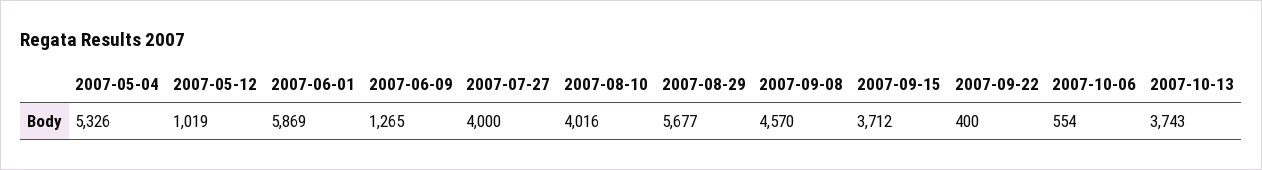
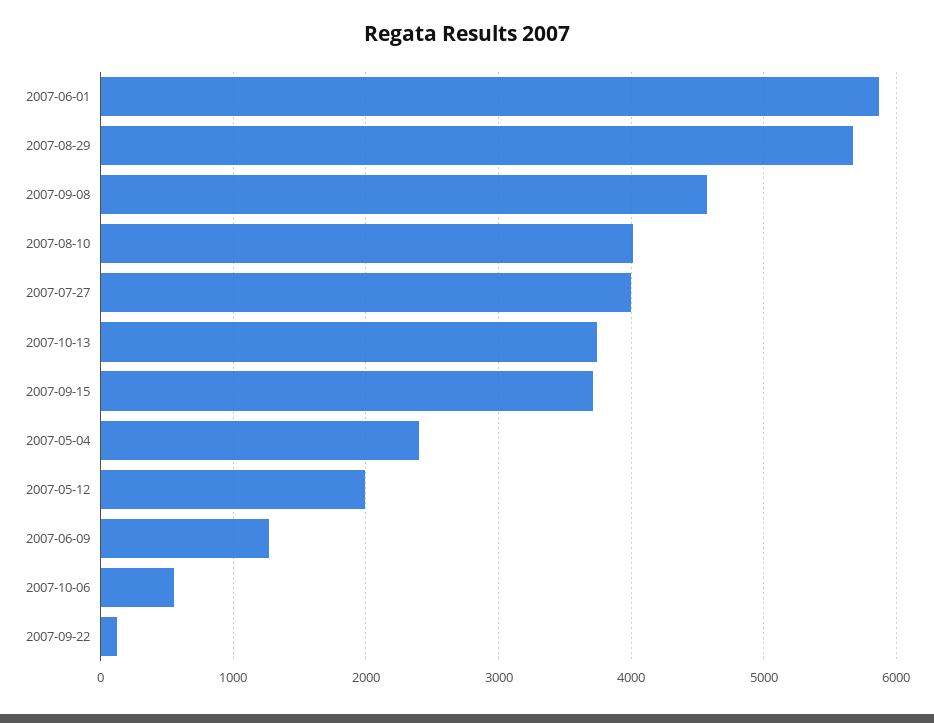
2007-05-04: 5326 -> 2400
2007-05-12: 1019 -> 2000
2007-09-22: 400 -> 100

